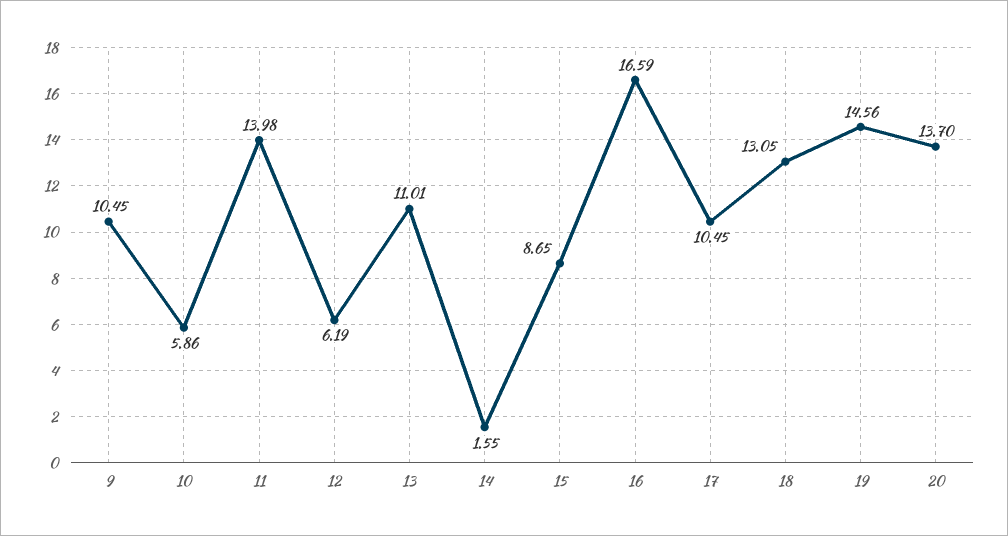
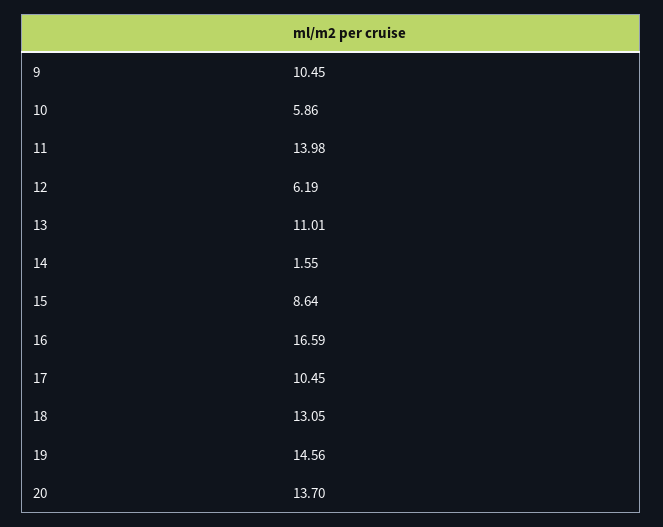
15: 8.65 -> 8.64

